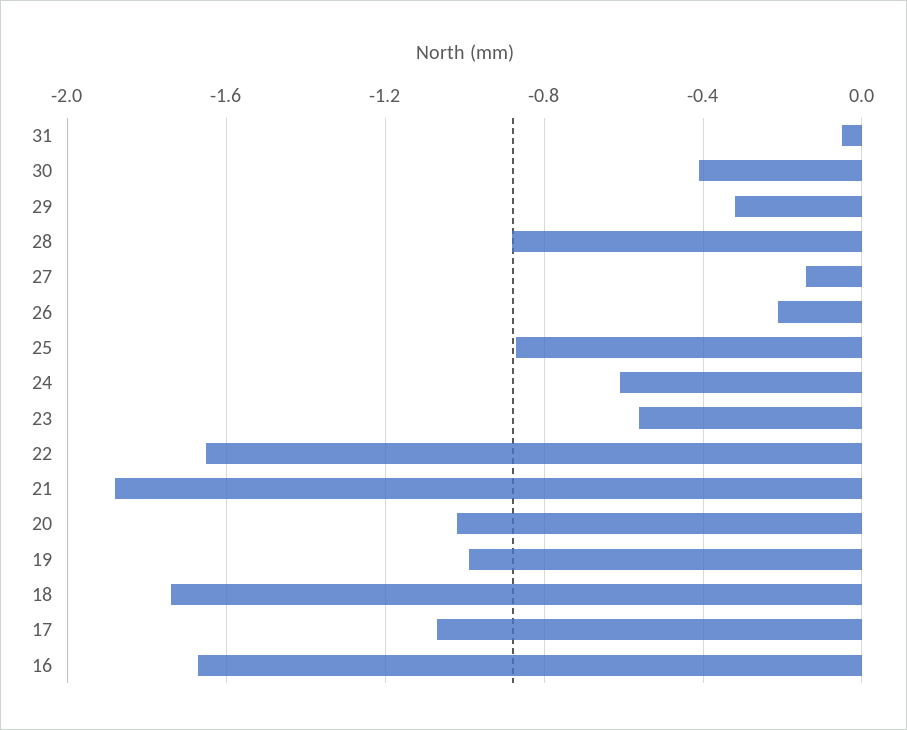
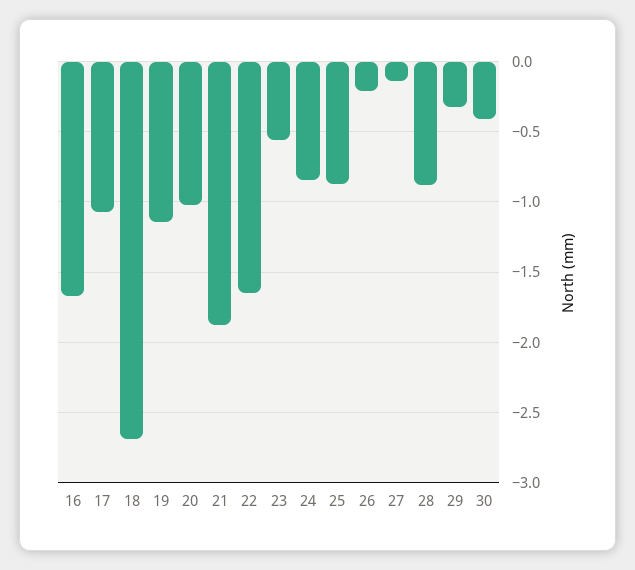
31: -0.05 -> none
24: -0.6 -> -0.85
19: -1 -> -1.15
18: -1.75 -> -2.7

